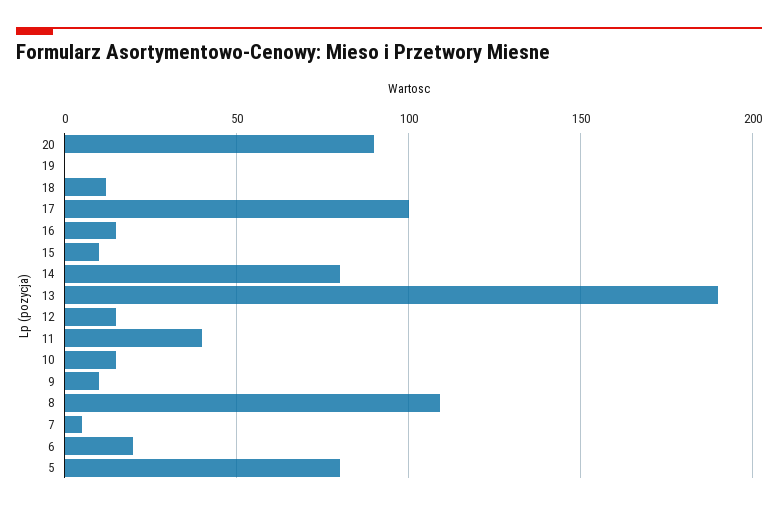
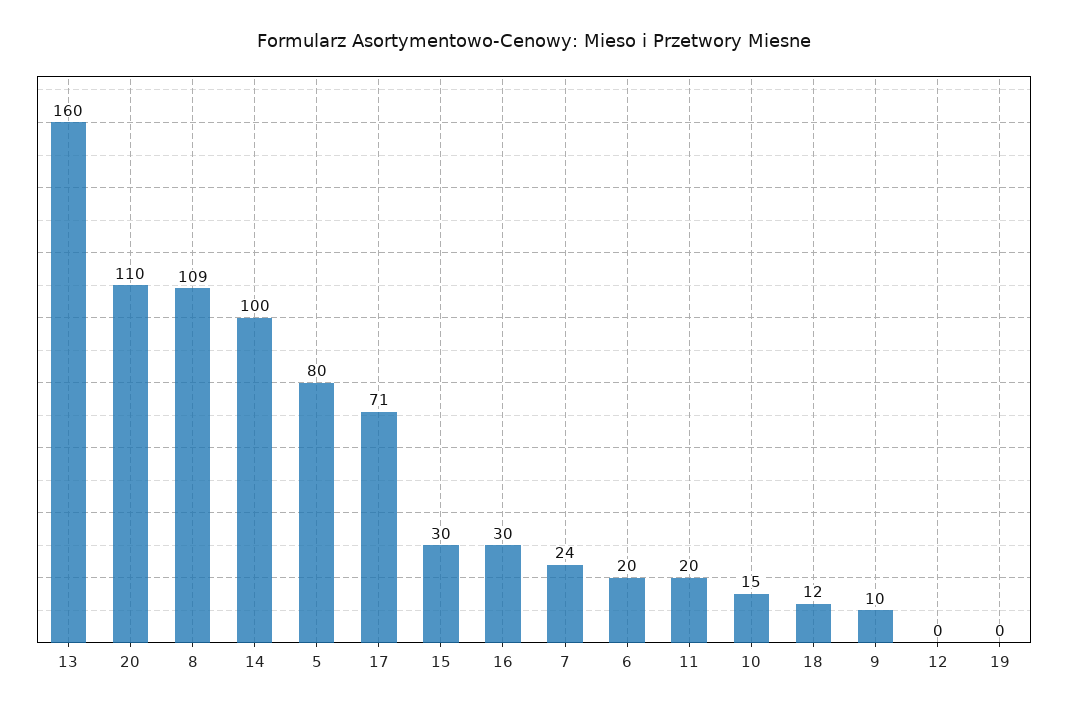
20: 90 -> 110
17: 100 -> 71
16: 15 -> 30
15: 10 -> 30
14: 80 -> 100
13: 190 -> 160
12: 15 -> 0
11: 40 -> 20
7: 5 -> 24

